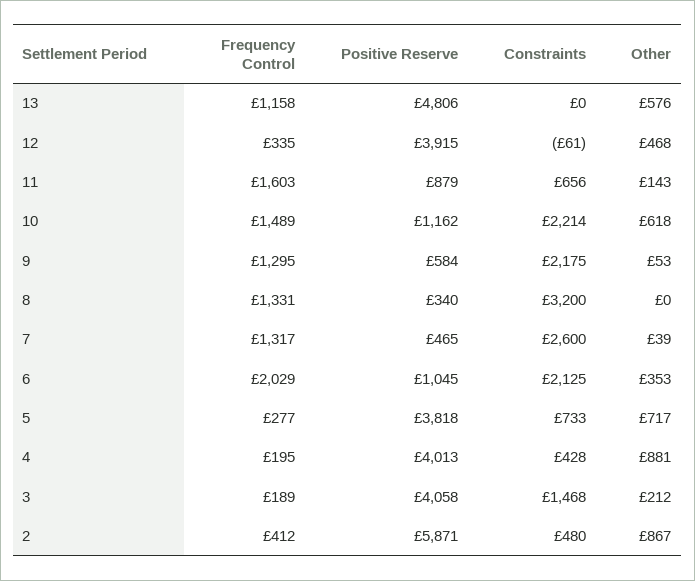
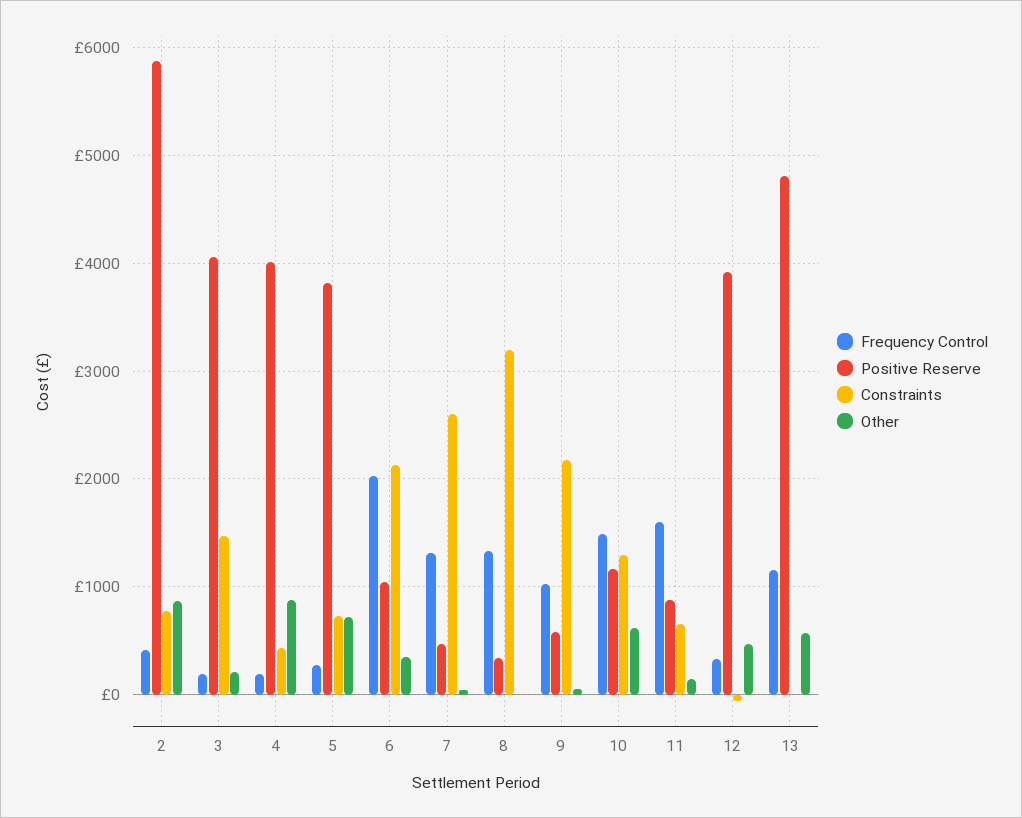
Constraints, 10: 2214 -> 1300
Frequency Control, 9: 1295 -> 1000
Constraints, 2: 480 -> 800

